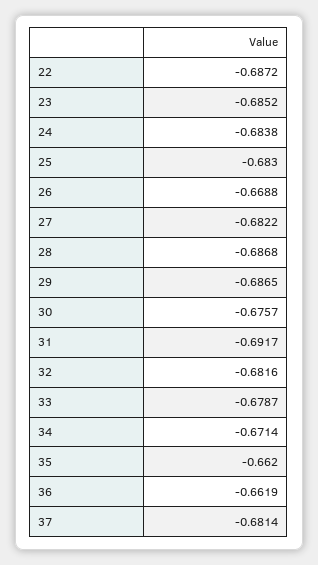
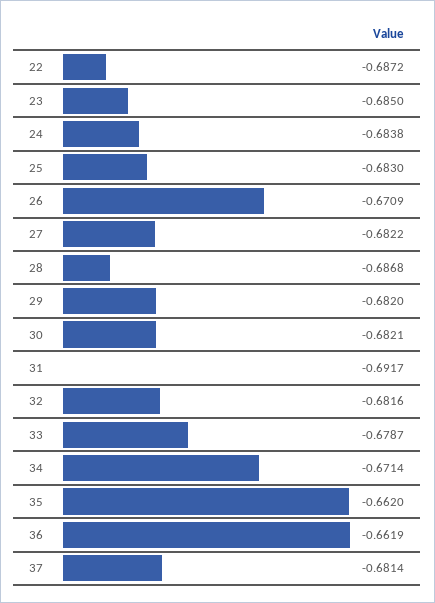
23: -0.6852 -> -0.685
26: -0.6688 -> -0.6709
29: -0.6865 -> -0.682
30: -0.6757 -> -0.6821

